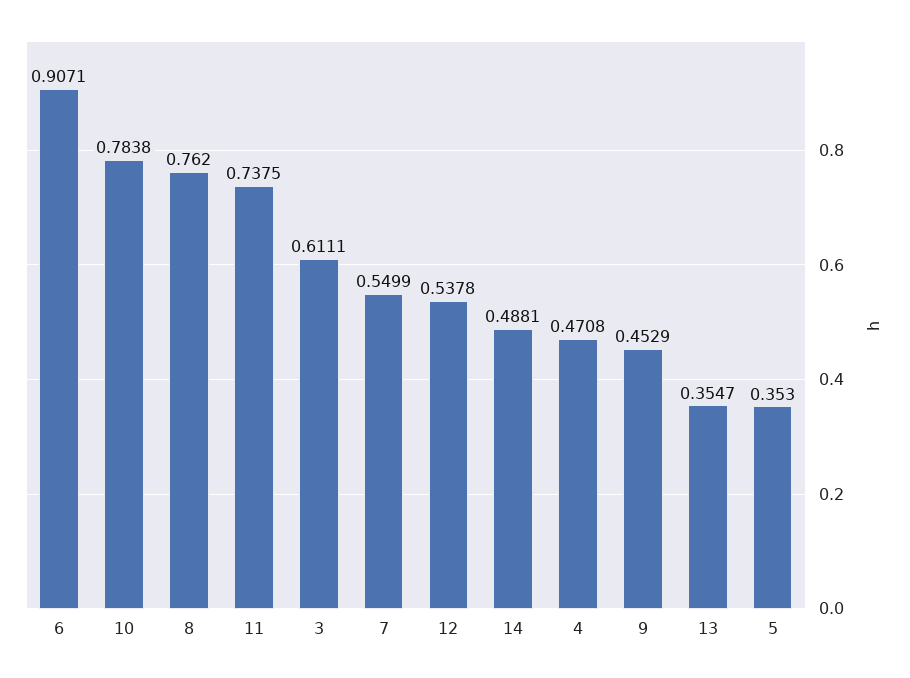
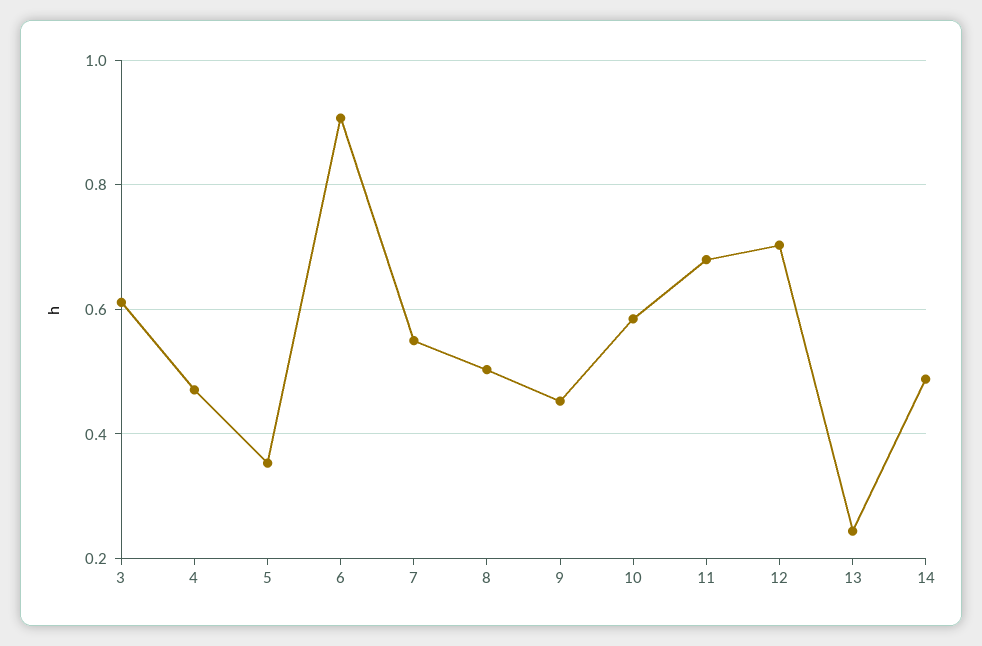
10: 0.7838 -> 0.58
8: 0.762 -> 0.5
11: 0.7375 -> 0.68
12: 0.5378 -> 0.7
13: 0.3547 -> 0.24

